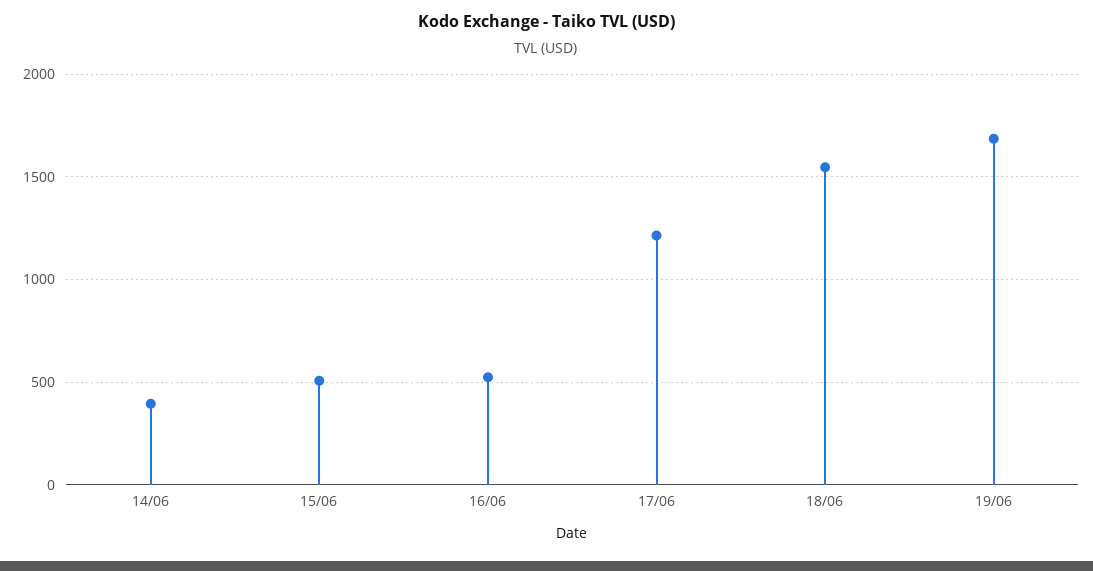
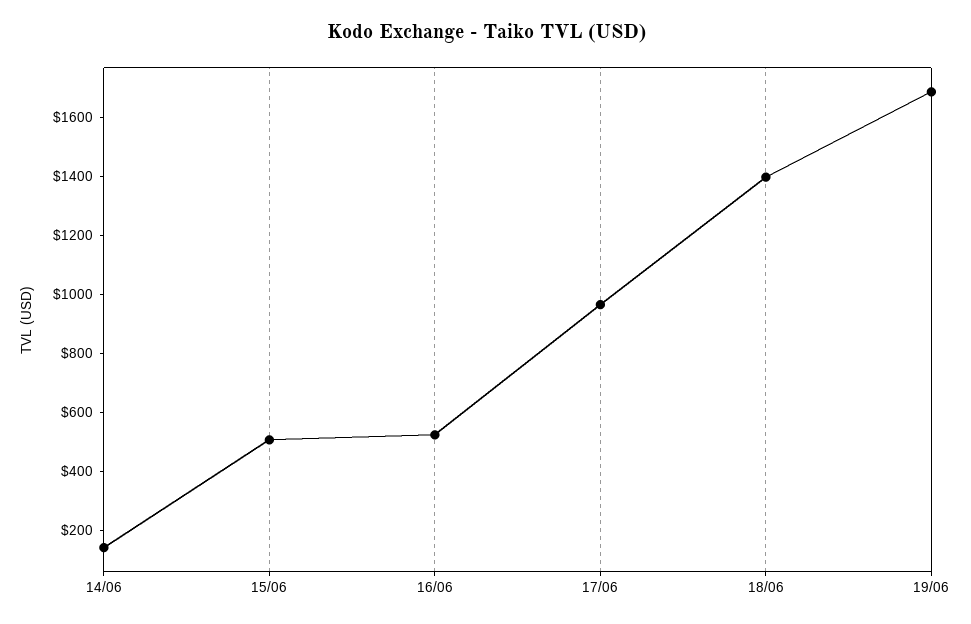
14/06: 400 -> 150
17/06: 1200 -> 950
18/06: 1550 -> 1400

